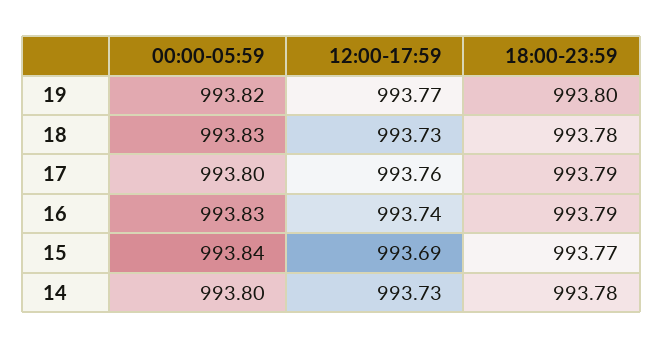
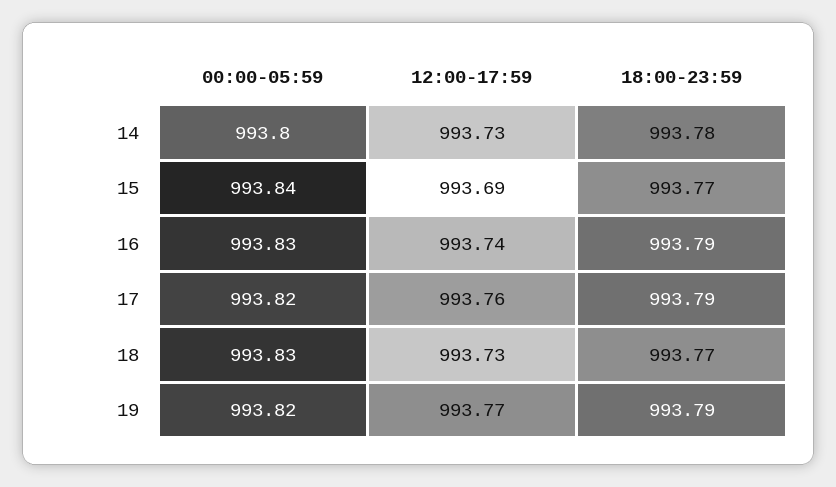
18:00-23:59, 19: 993.8 -> 993.79
18:00-23:59, 18: 993.78 -> 993.77
00:00-05:59, 17: 993.8 -> 993.82

